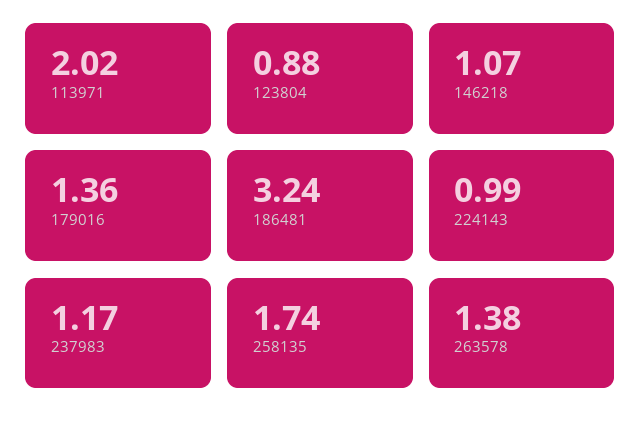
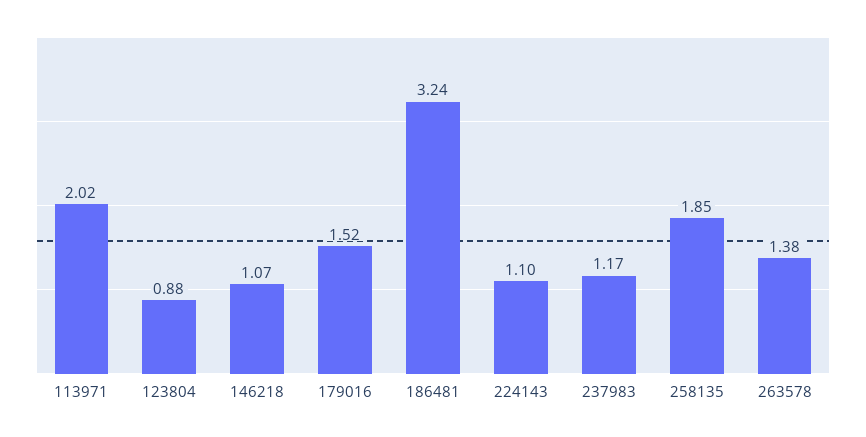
179016: 1.36 -> 1.52
224143: 0.99 -> 1.1
258135: 1.74 -> 1.85

